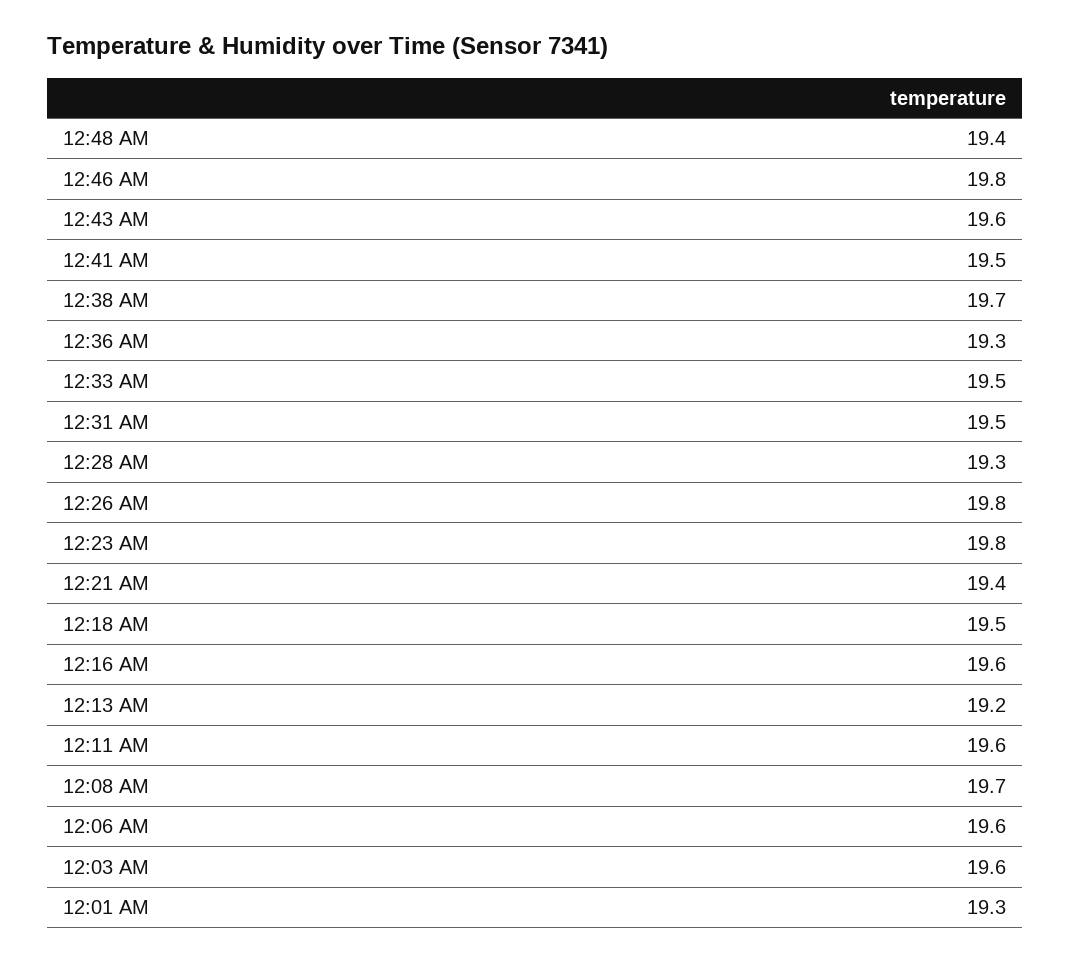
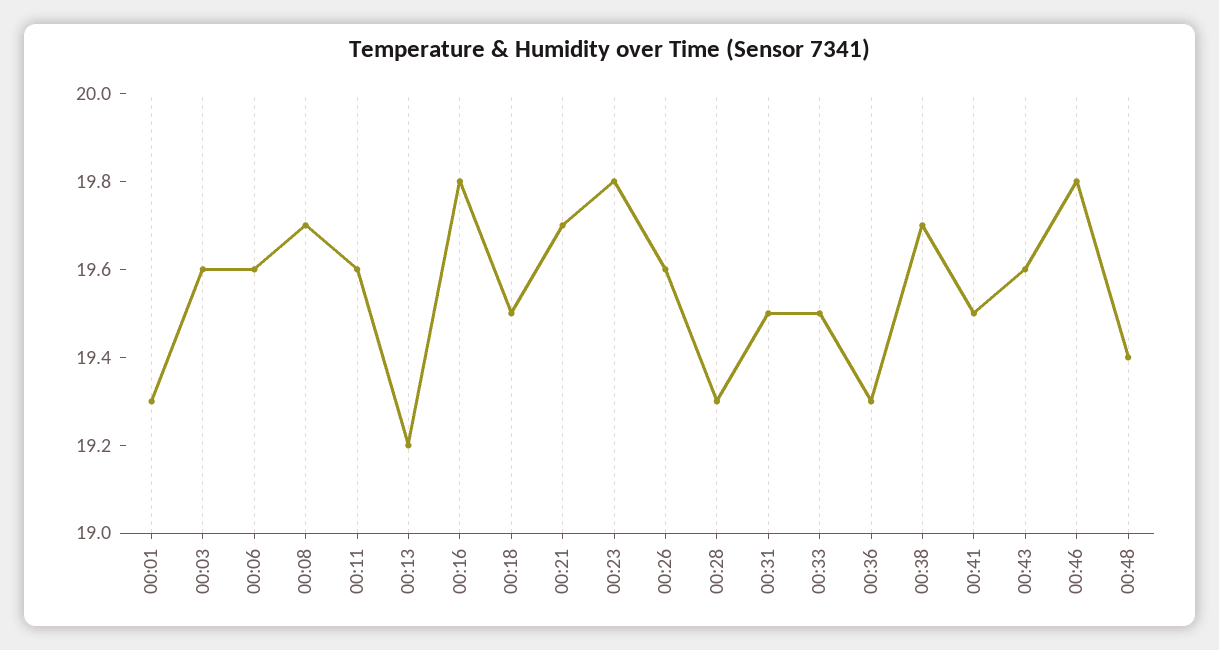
12:26 AM: 19.8 -> 19.6
12:21 AM: 19.4 -> 19.7
12:16 AM: 19.6 -> 19.8

